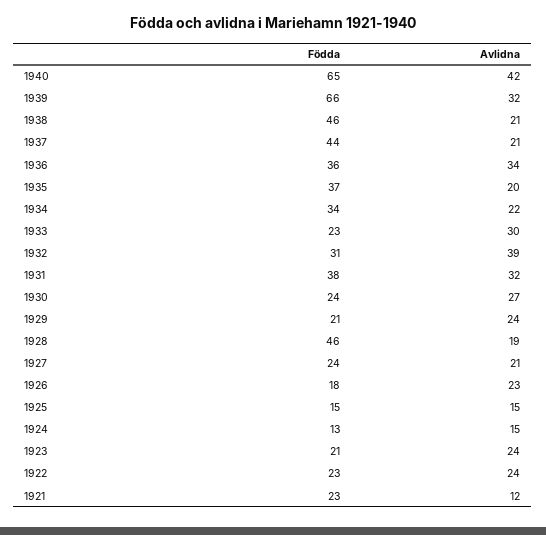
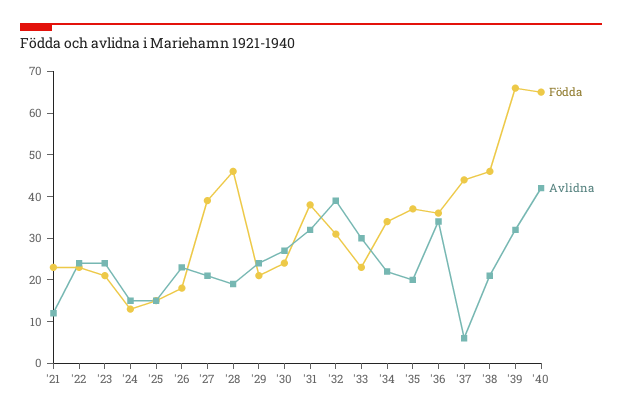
Avlidna, 1937: 21 -> 5
Födda, 1927: 24 -> 40

